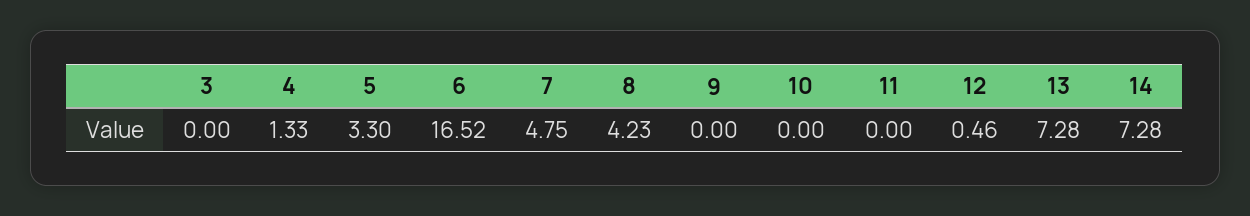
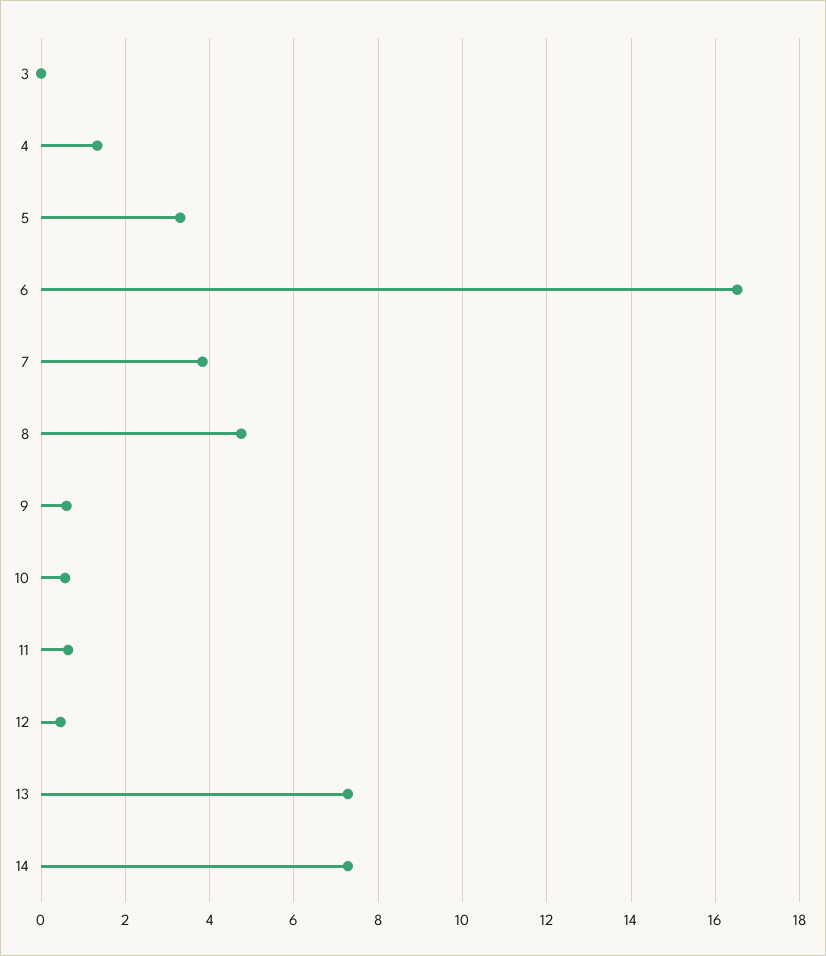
7: 4.75 -> 3.8
8: 4.23 -> 4.8
9: 0 -> 0.6
10: 0 -> 0.6
11: 0 -> 0.6

